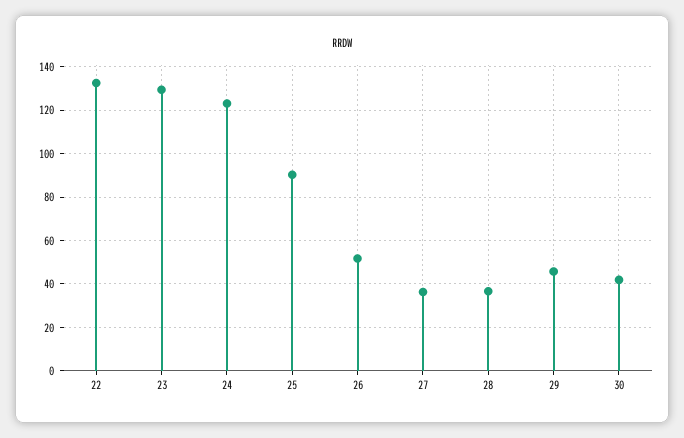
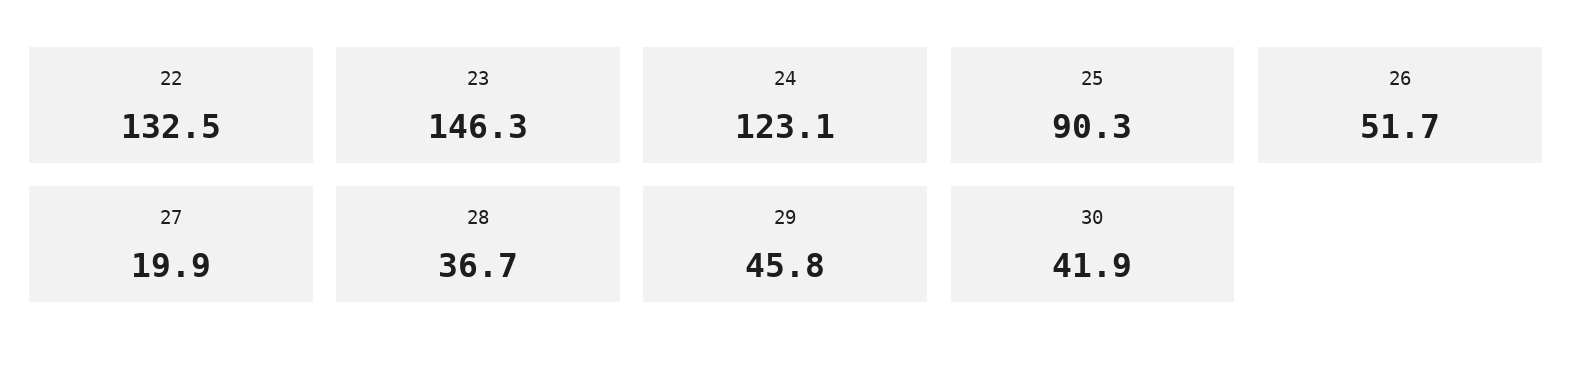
23: 130 -> 146.3
27: 35 -> 19.9

